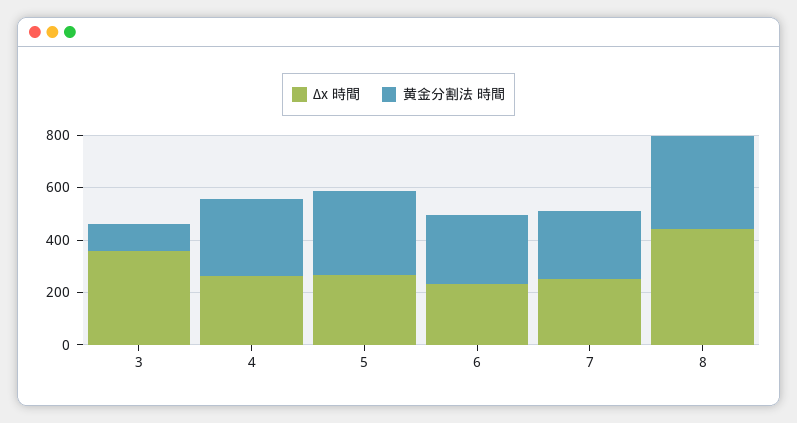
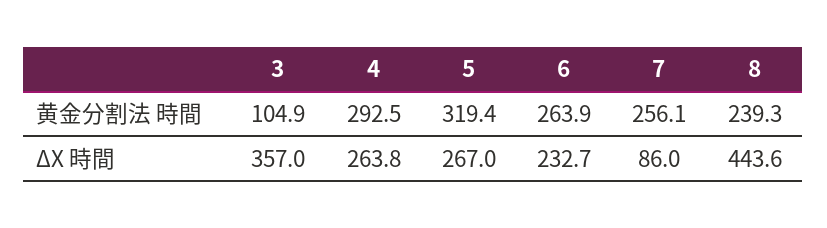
Δx 時間, 7: 250 -> 86
黄金分割法 時間, 8: 350 -> 239.3

